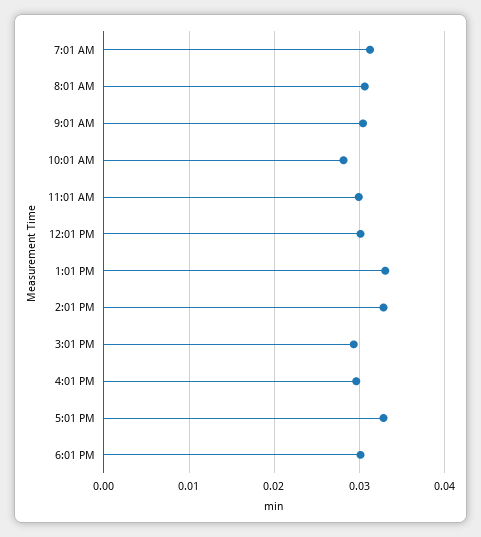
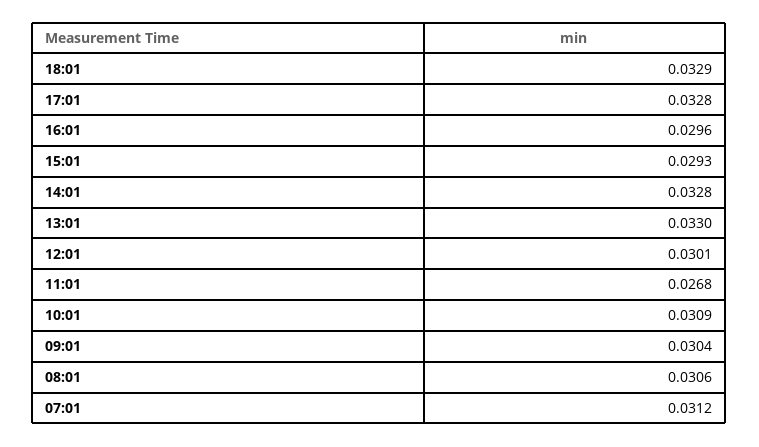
10:01 AM: 0.028 -> 0.0309
11:01 AM: 0.03 -> 0.0268
6:01 PM: 0.03 -> 0.0329

